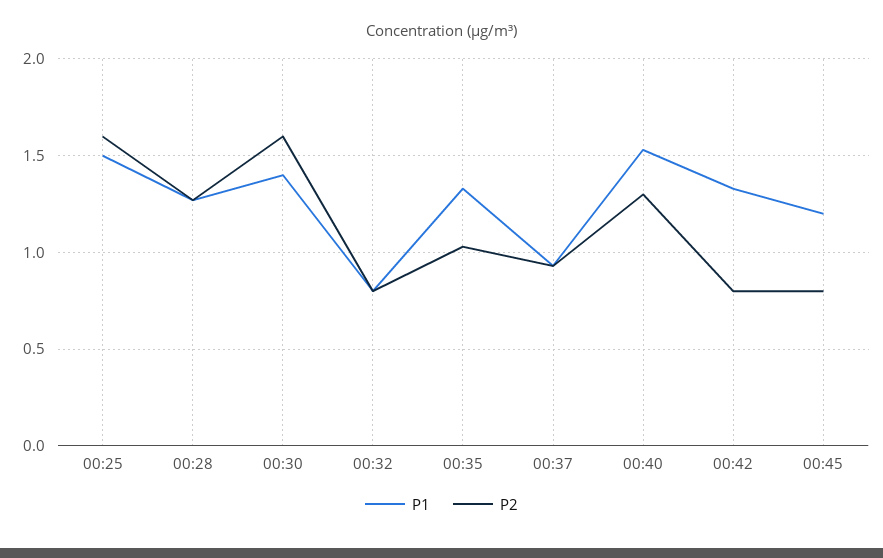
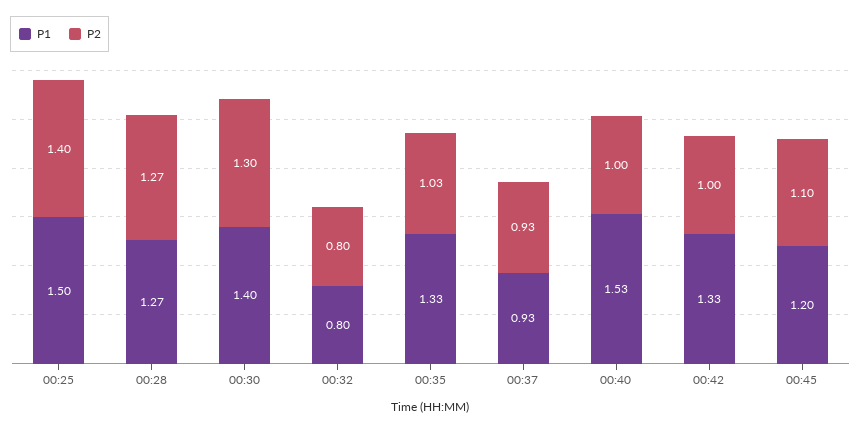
P2, 00:25: 1.6 -> 1.4
P2, 00:30: 1.6 -> 1.3
P2, 00:40: 1.3 -> 1
P2, 00:42: 0.8 -> 1
P2, 00:45: 0.8 -> 1.1

